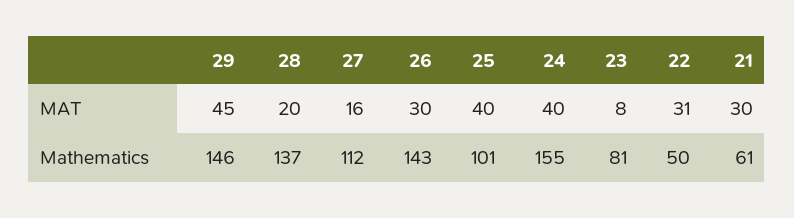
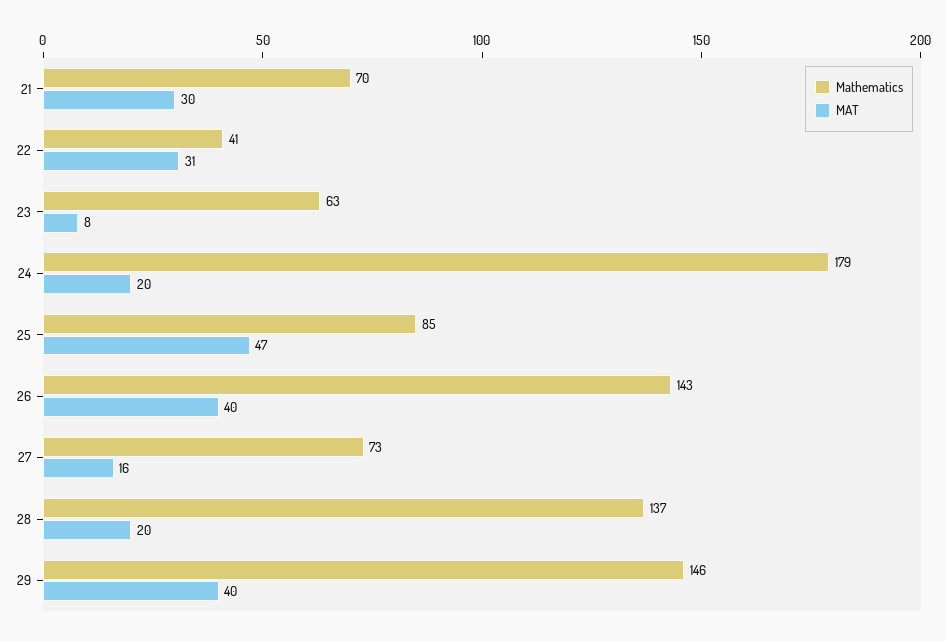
MAT, 29: 45 -> 40
MAT, 26: 30 -> 40
MAT, 25: 40 -> 47
MAT, 24: 40 -> 20
Mathematics, 27: 112 -> 73
Mathematics, 25: 101 -> 85
Mathematics, 24: 155 -> 179
Mathematics, 23: 81 -> 63
Mathematics, 22: 50 -> 41
Mathematics, 21: 61 -> 70

